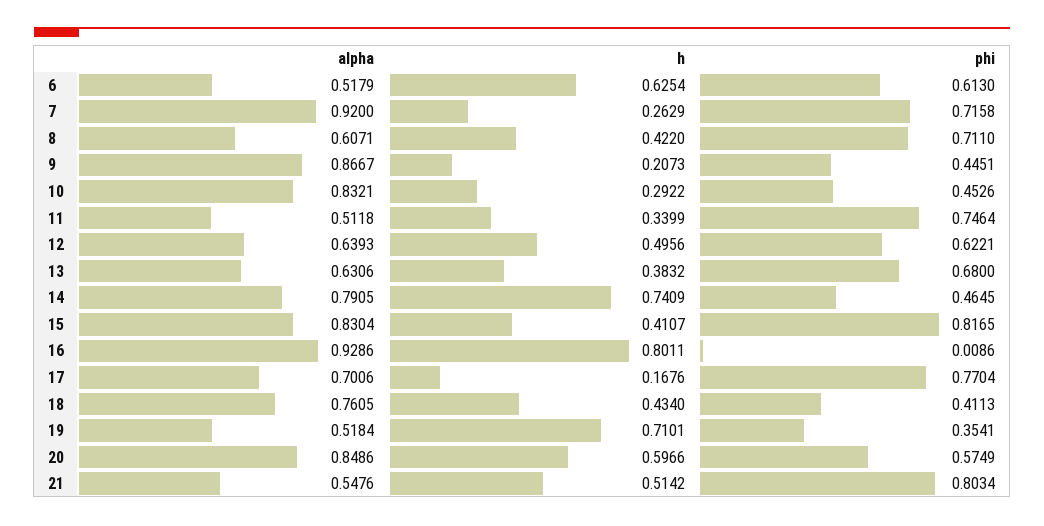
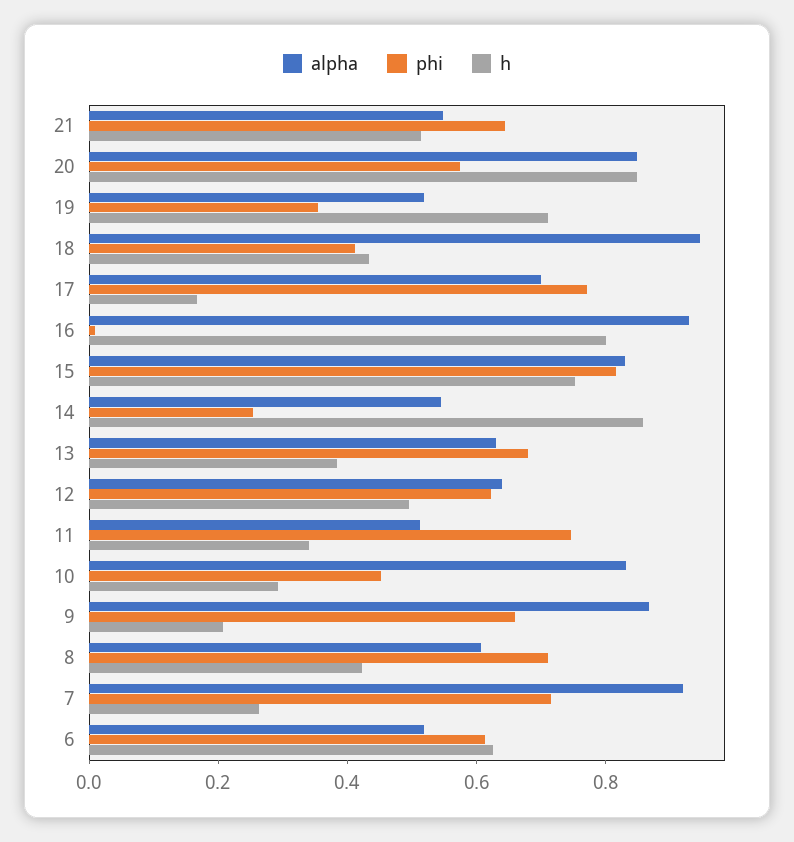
phi, 9: 0.4451 -> 0.65
alpha, 14: 0.7905 -> 0.55
h, 14: 0.7409 -> 0.85
phi, 14: 0.4645 -> 0.25
h, 15: 0.4107 -> 0.75
alpha, 18: 0.7605 -> 0.95
h, 20: 0.5966 -> 0.85
phi, 21: 0.8034 -> 0.65

